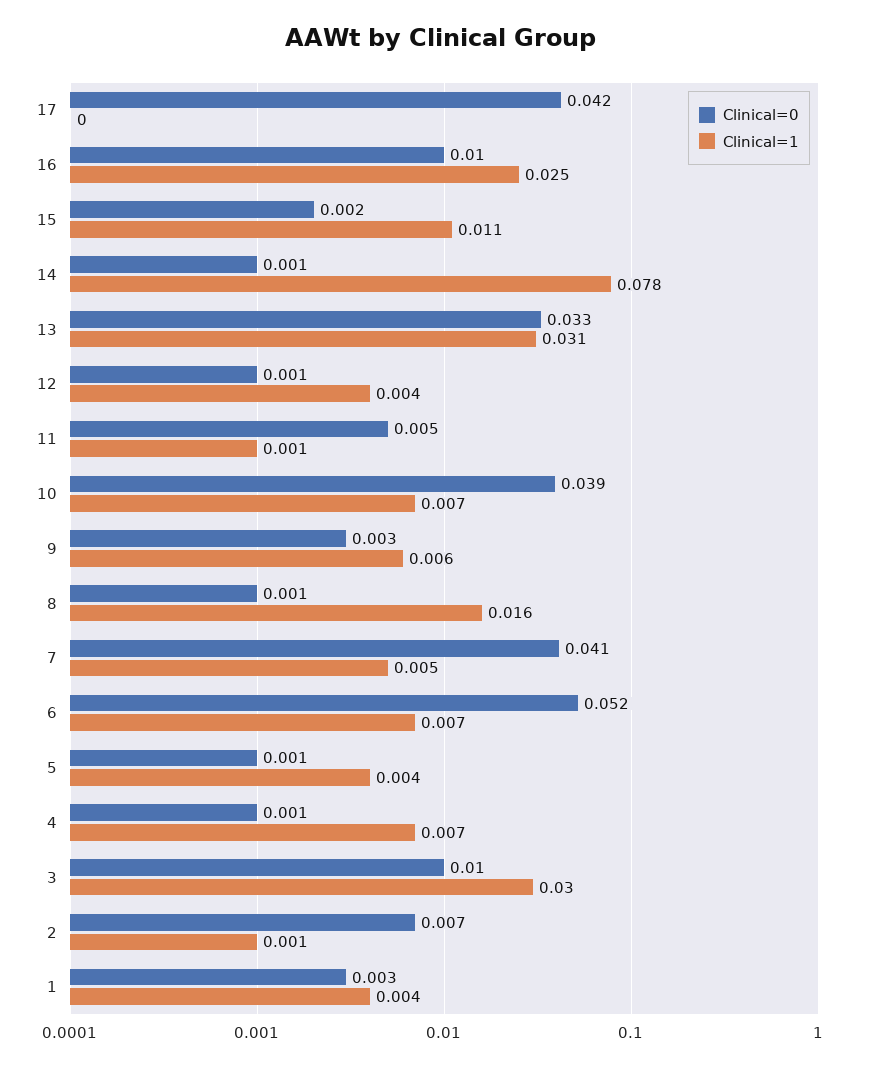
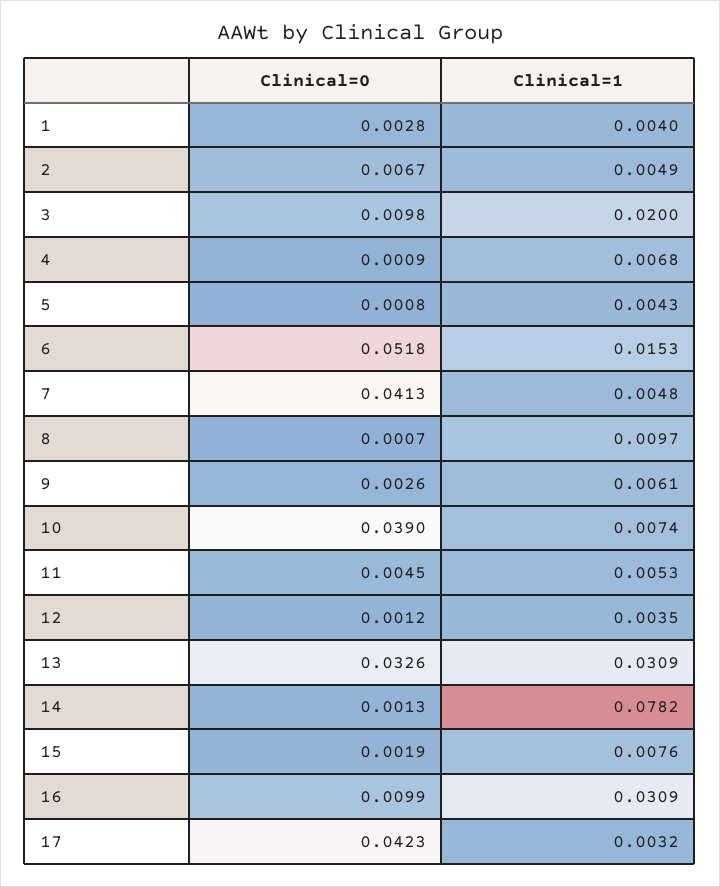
Clinical=1, 17: 0 -> 0.0032
Clinical=1, 16: 0.025 -> 0.0309
Clinical=1, 15: 0.011 -> 0.0076
Clinical=1, 11: 0.001 -> 0.0053
Clinical=1, 8: 0.016 -> 0.0097
Clinical=1, 6: 0.007 -> 0.0153
Clinical=1, 3: 0.03 -> 0.02
Clinical=1, 2: 0.001 -> 0.0049

